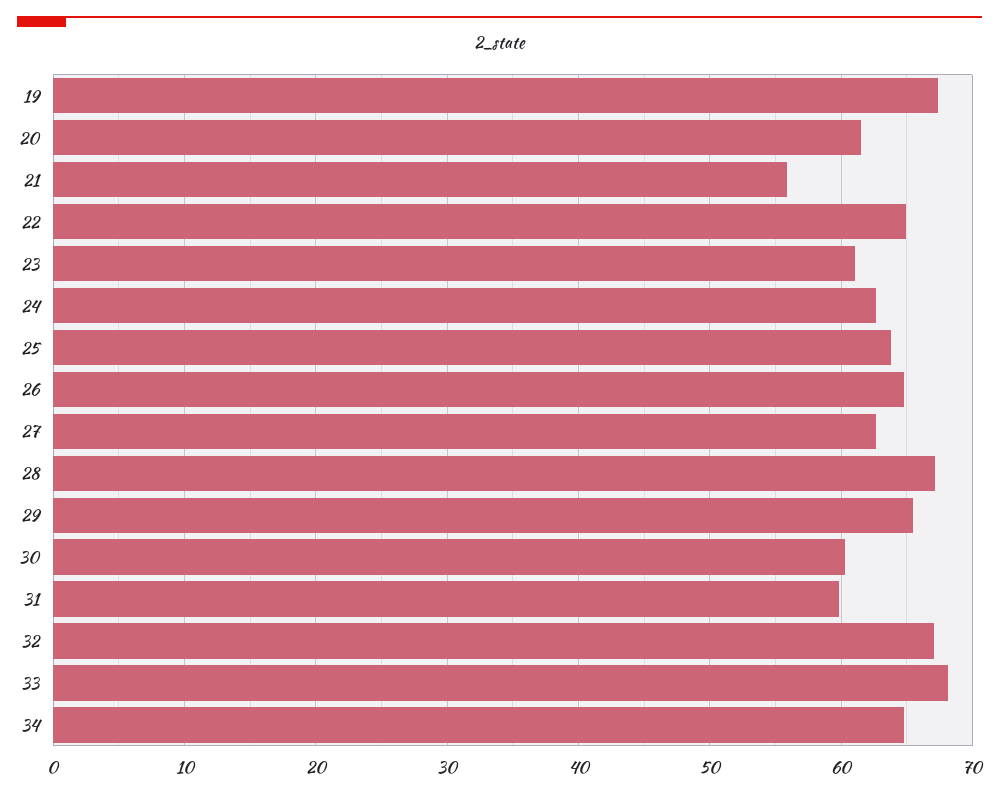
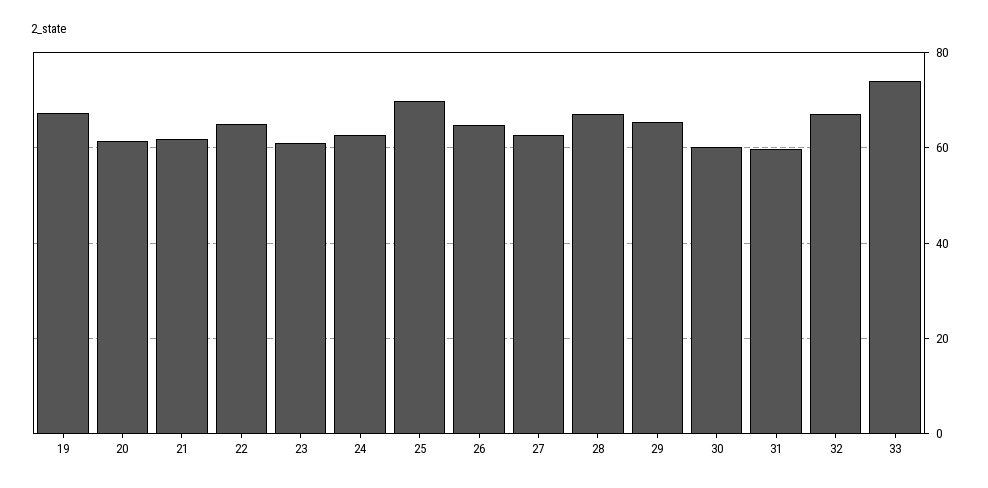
21: 56 -> 62
25: 64 -> 70
33: 68 -> 74
34: 65 -> none

